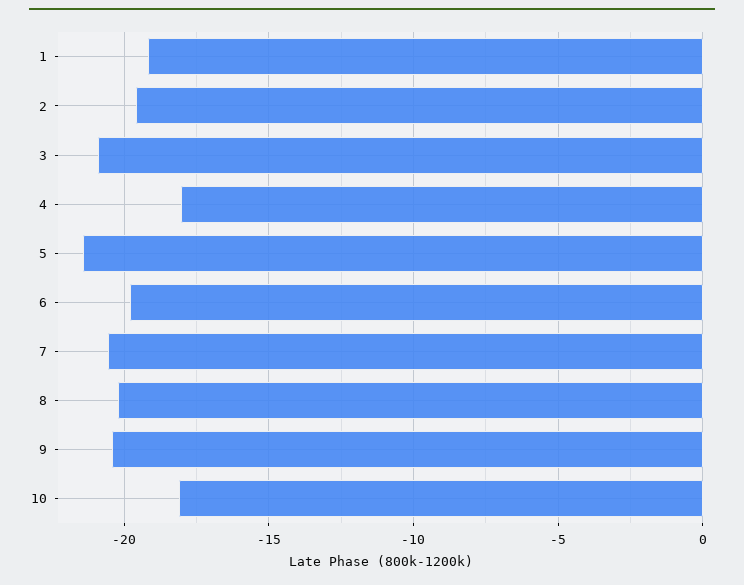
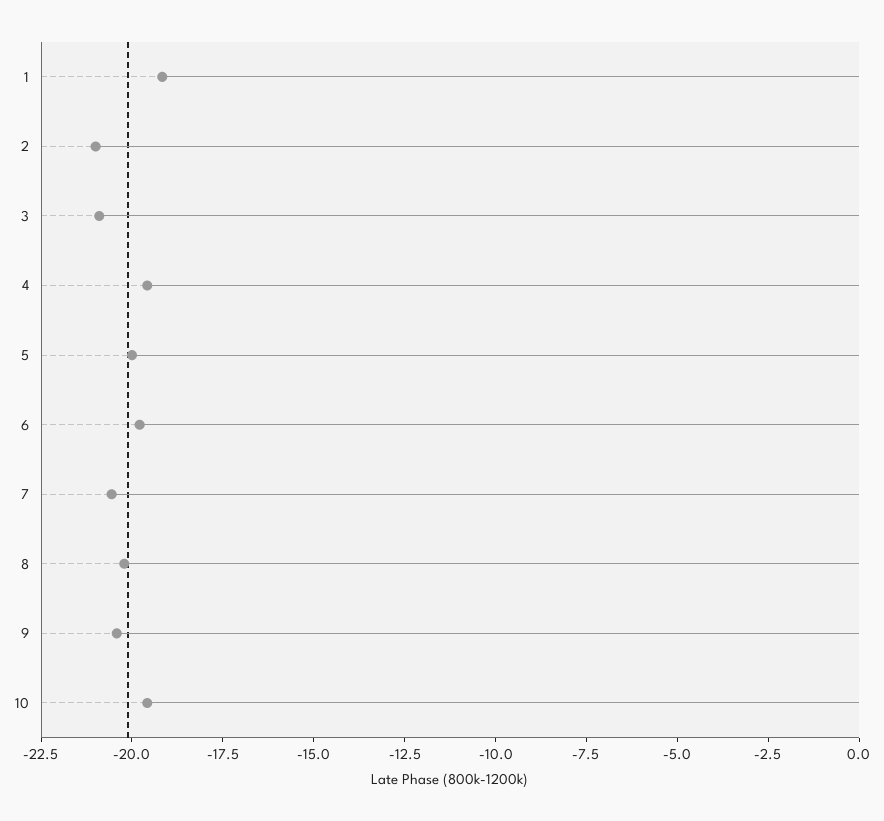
2: -19.5 -> -21
4: -18 -> -19.5
5: -21.5 -> -20
10: -18 -> -19.5

